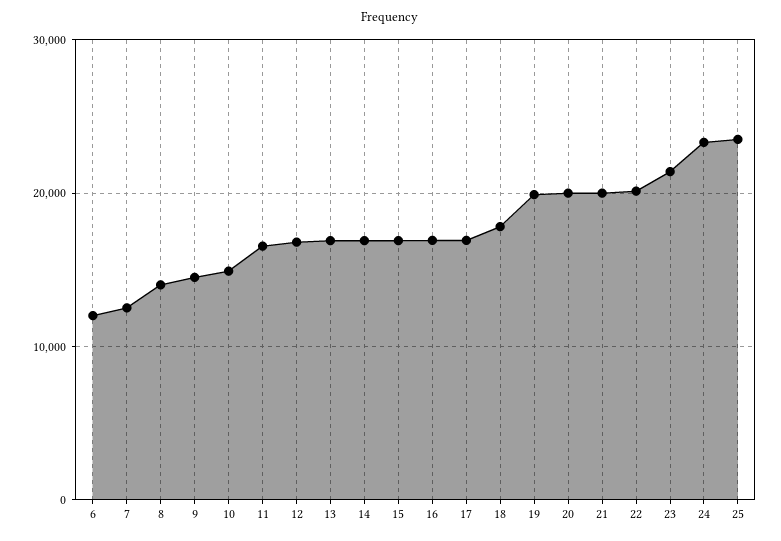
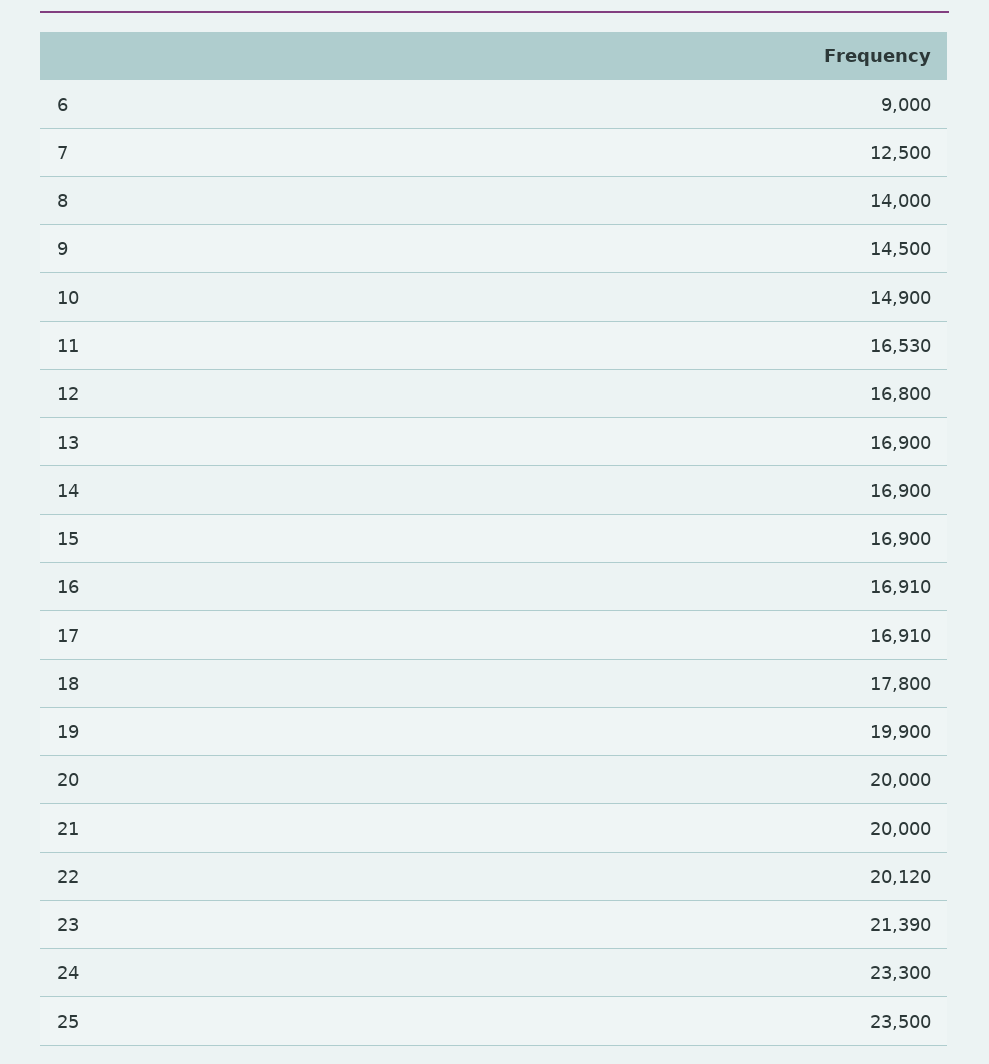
6: 12000 -> 9000

